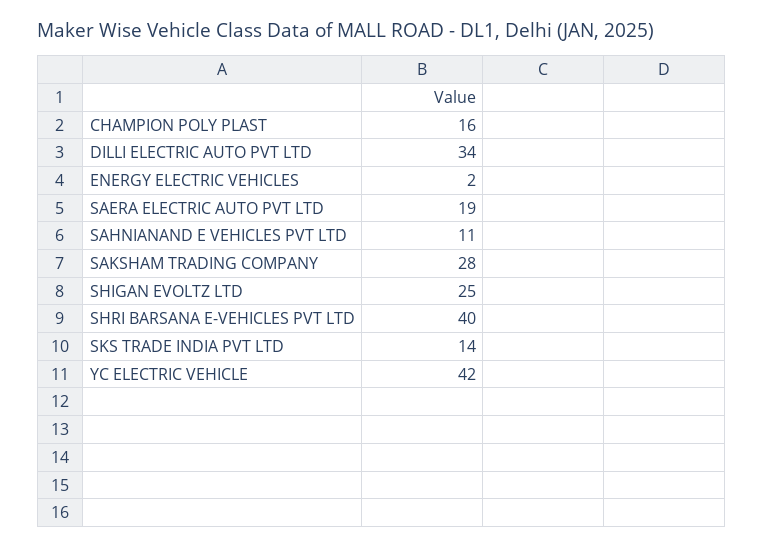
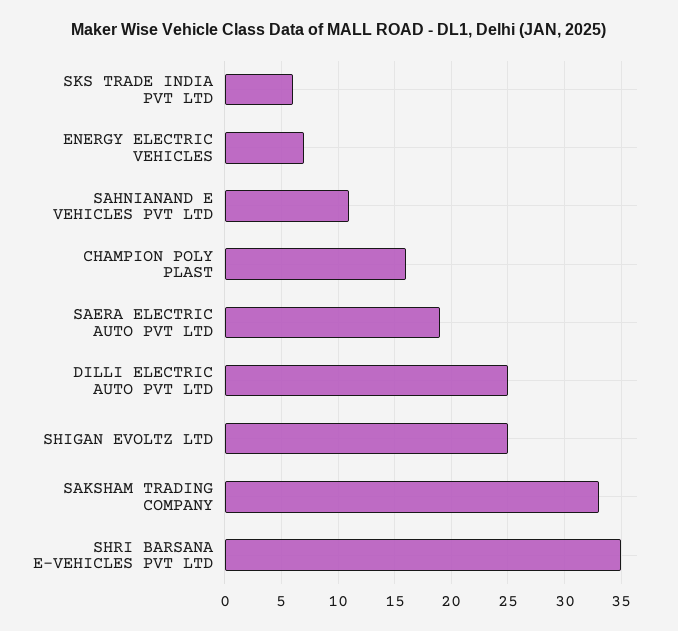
DILLI ELECTRIC AUTO PVT LTD: 34 -> 25
ENERGY ELECTRIC VEHICLES: 2 -> 7
SAKSHAM TRADING COMPANY: 28 -> 33
SHRI BARSANA E-VEHICLES PVT LTD: 40 -> 35
SKS TRADE INDIA PVT LTD: 14 -> 6
YC ELECTRIC VEHICLE: 42 -> none

